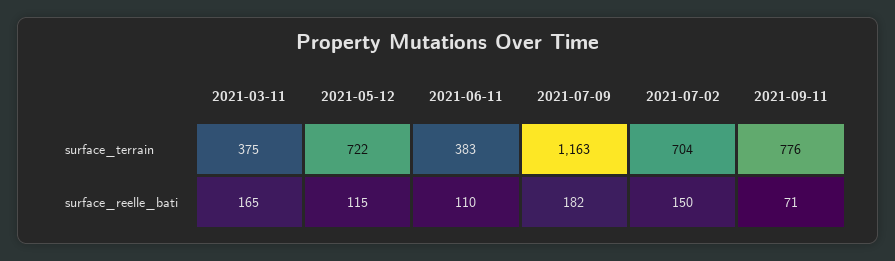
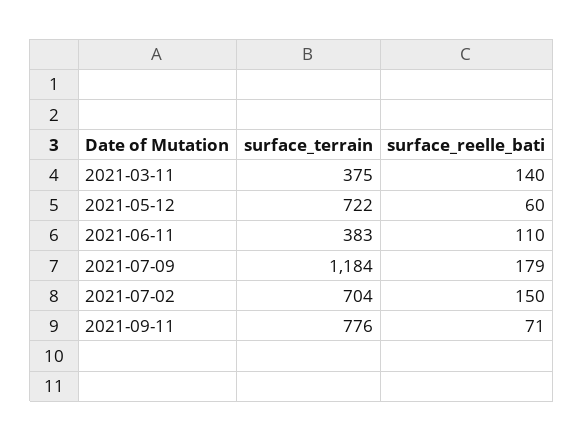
2021-07-09, surface_terrain: 1163 -> 1184
2021-03-11, surface_reelle_bati: 165 -> 140
2021-05-12, surface_reelle_bati: 115 -> 60
2021-07-09, surface_reelle_bati: 182 -> 179

